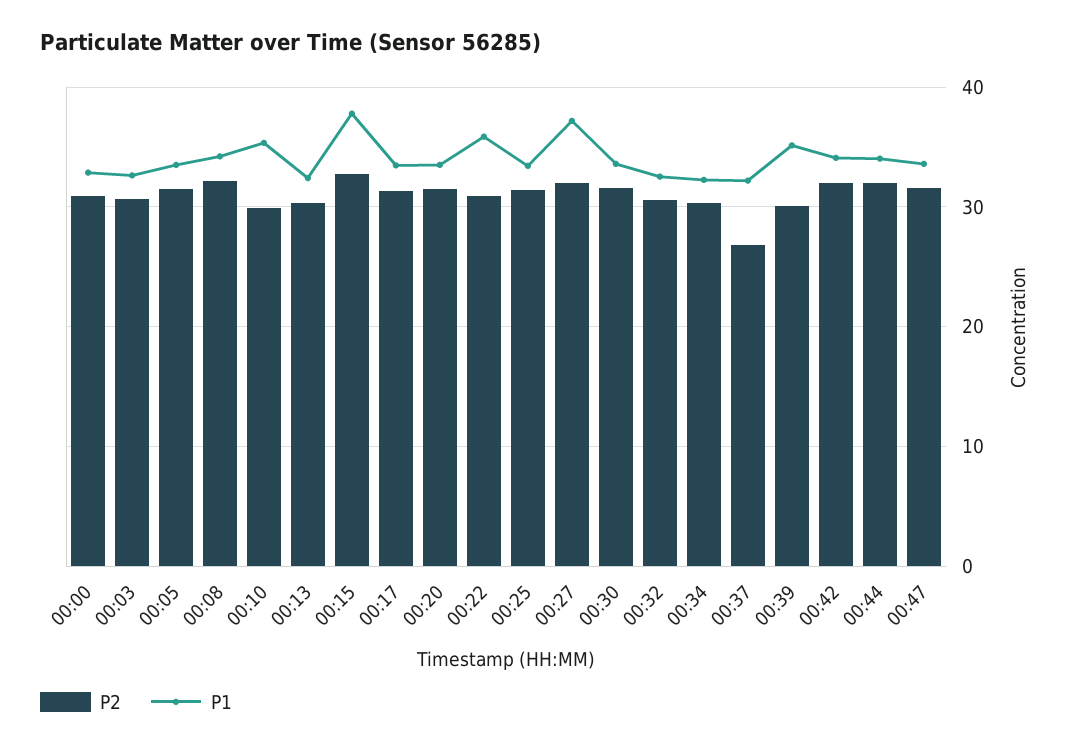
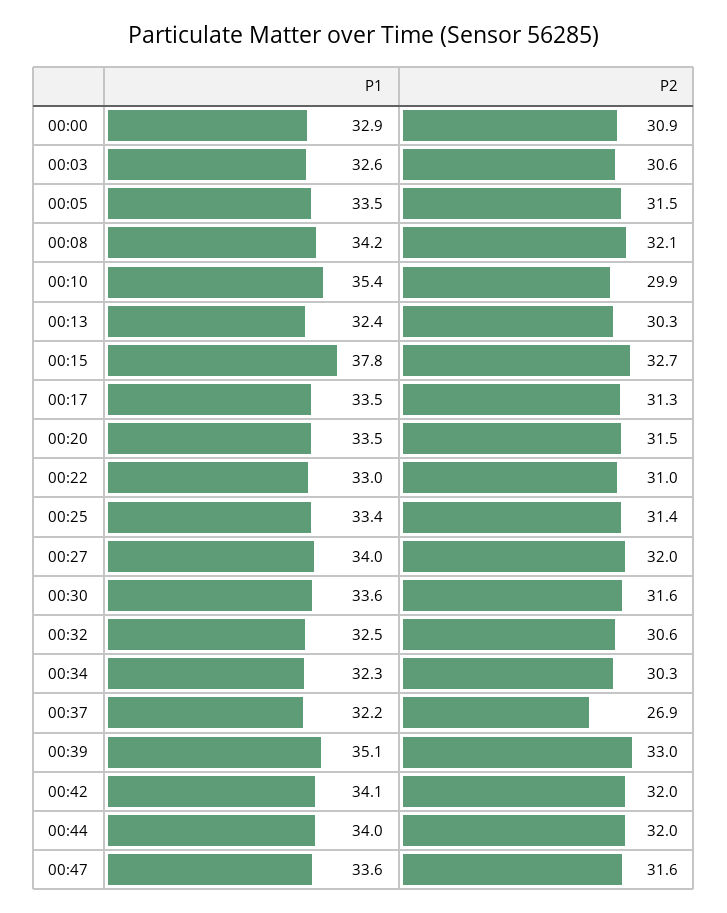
P1, 00:22: 36 -> 33
P1, 00:27: 37 -> 34
P2, 00:39: 30 -> 33

